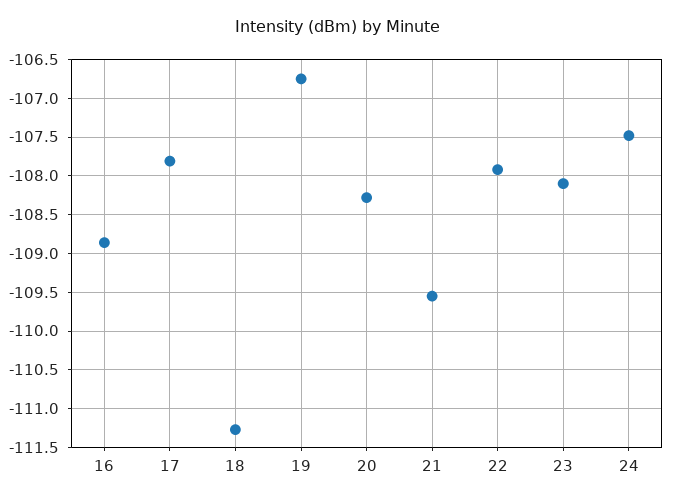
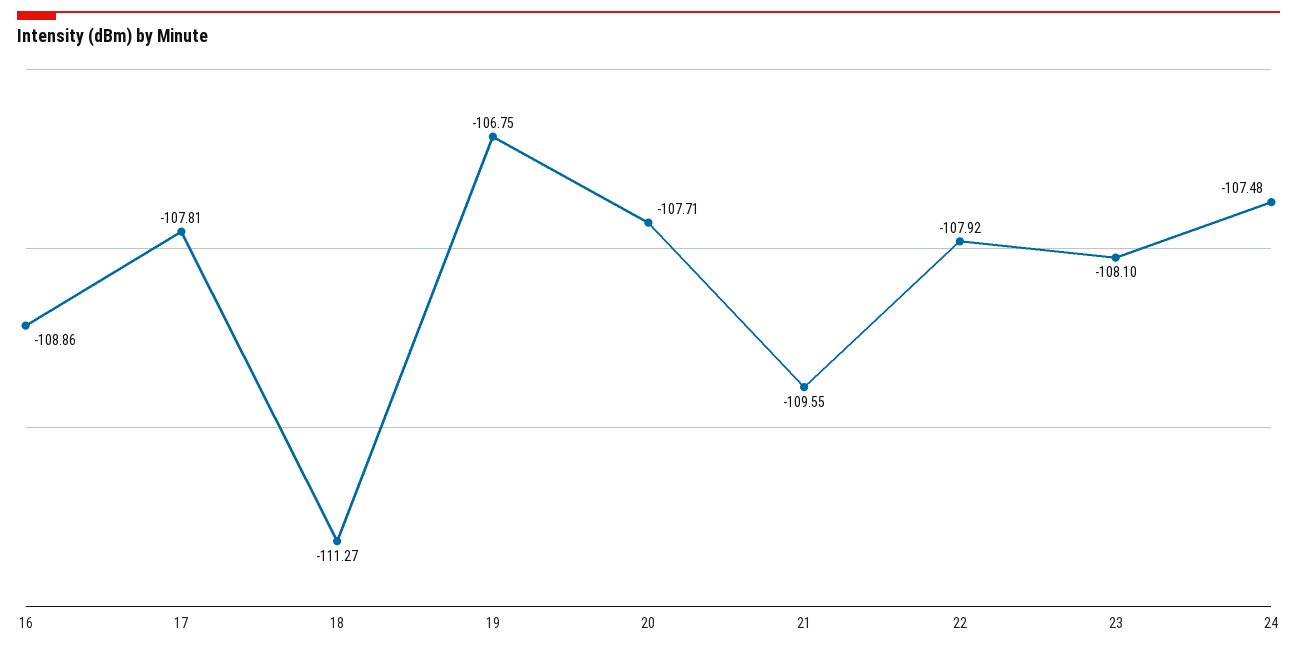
20: -108.3 -> -107.71

